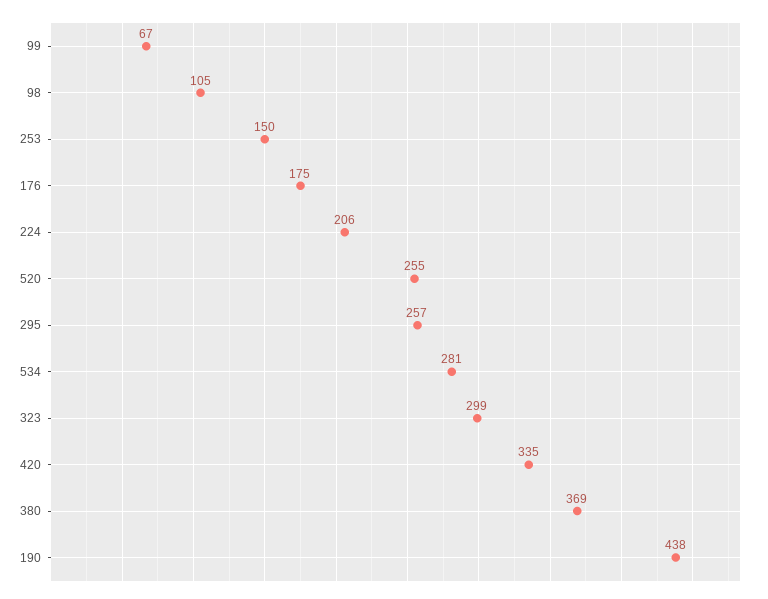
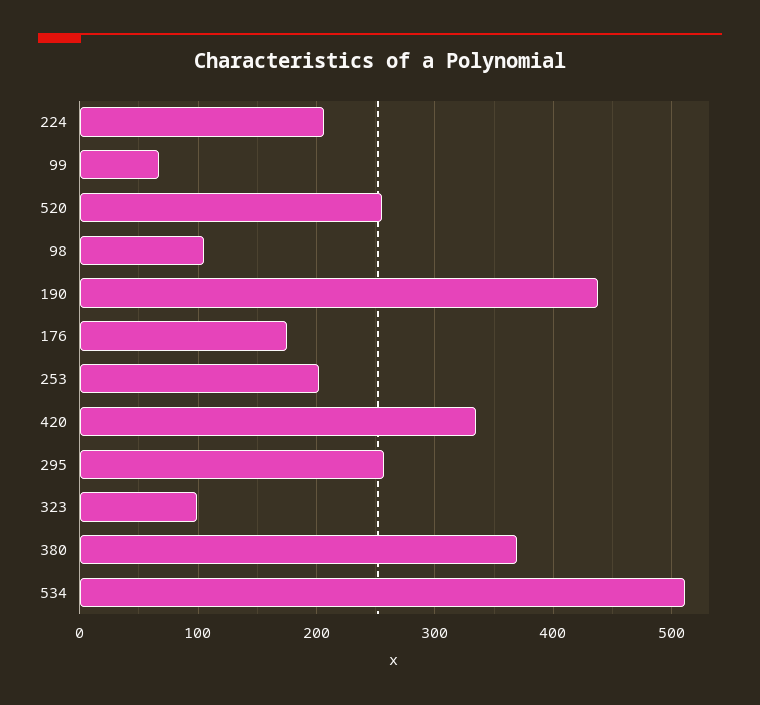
253: 150 -> 200
534: 281 -> 510
323: 299 -> 100

